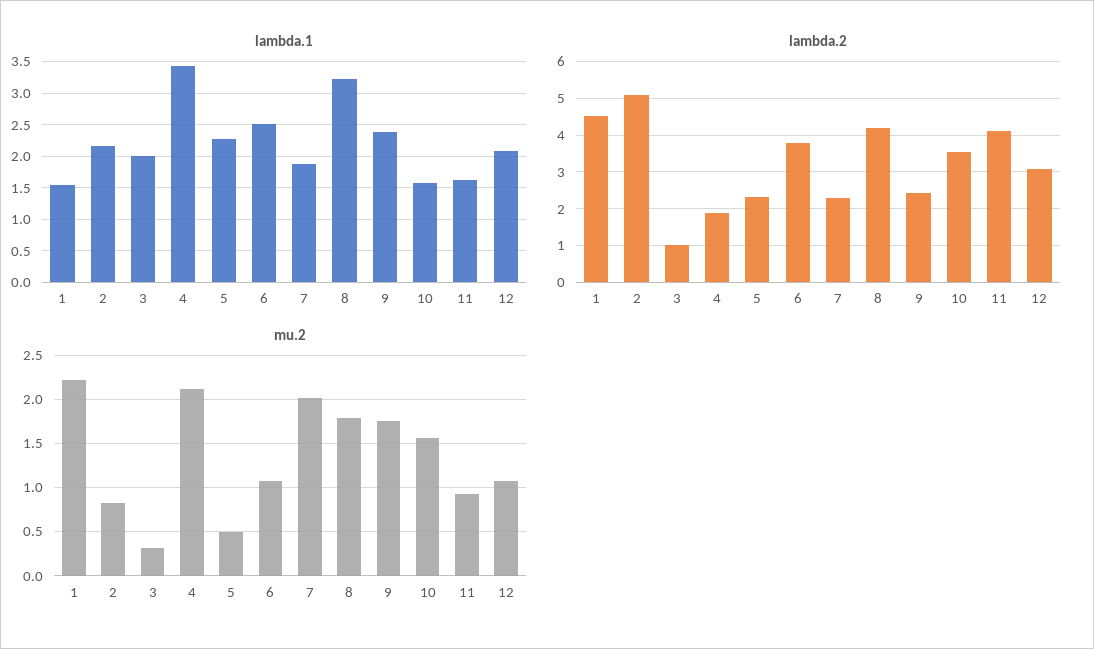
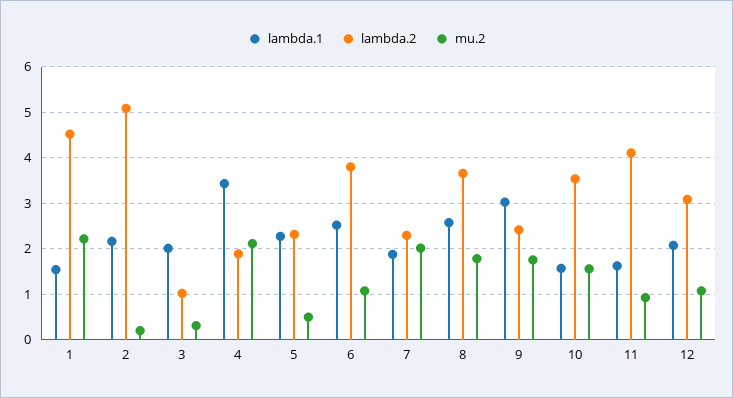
lambda.1, 8: 3.2 -> 2.6
lambda.1, 9: 2.4 -> 3
lambda.2, 8: 4.2 -> 3.6
mu.2, 2: 0.8 -> 0.2

